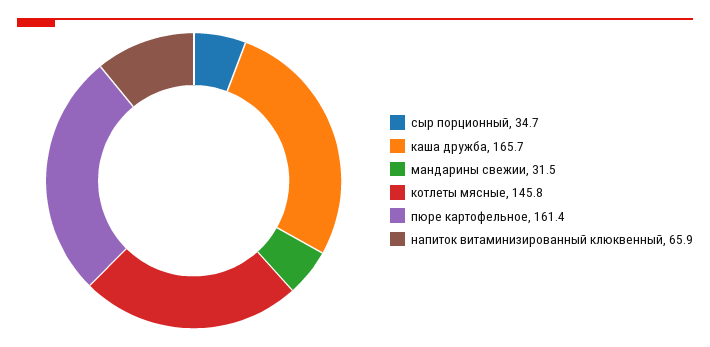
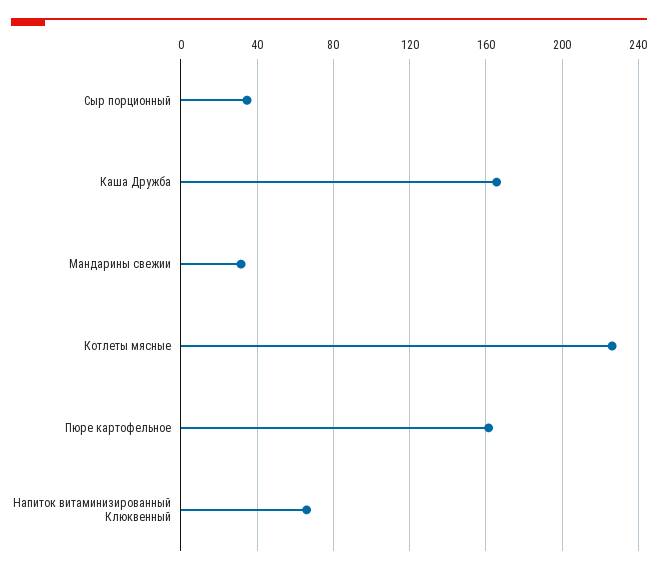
котлеты мясные: 145.8 -> 225

